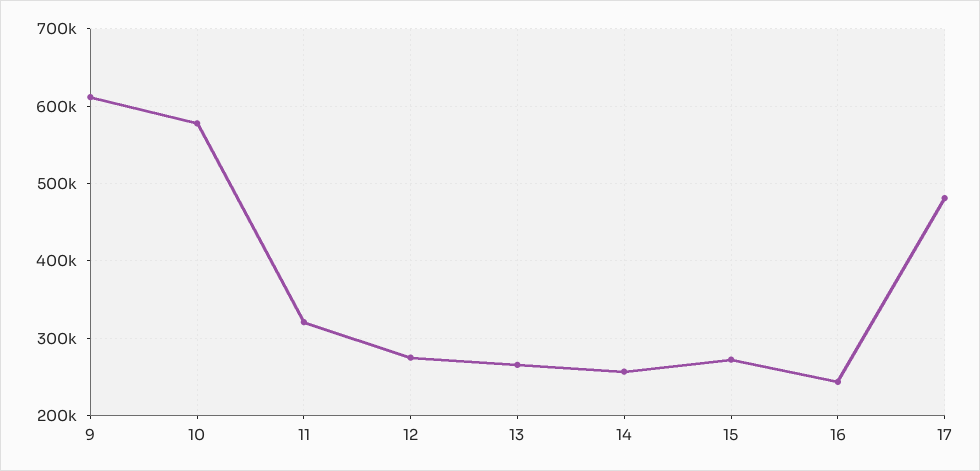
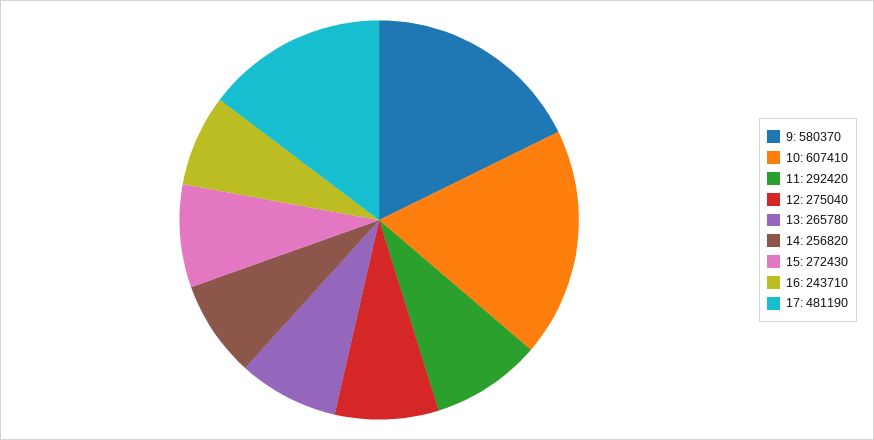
9: 610000 -> 580370
10: 580000 -> 607410
11: 320000 -> 292420

